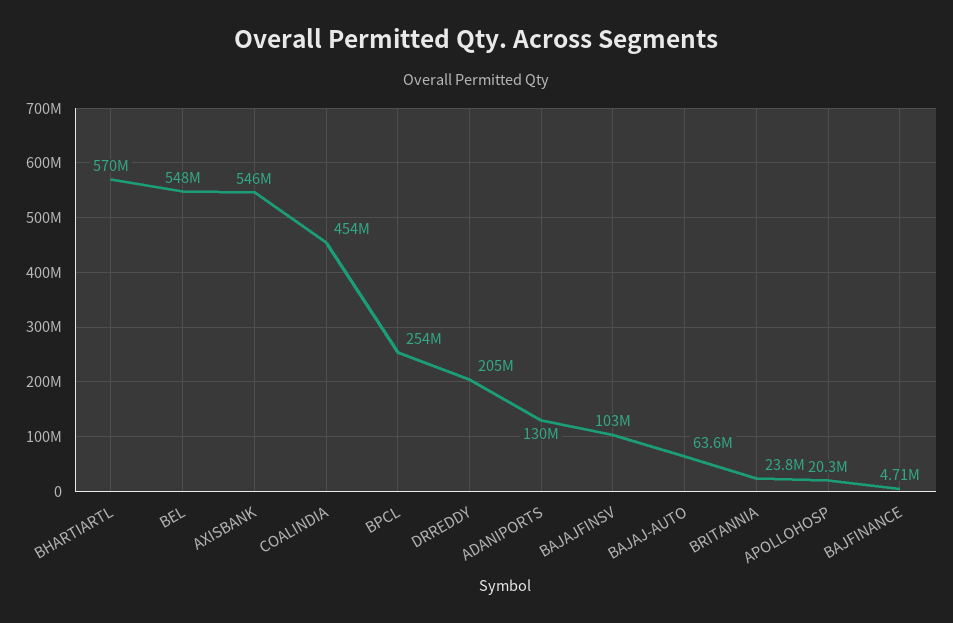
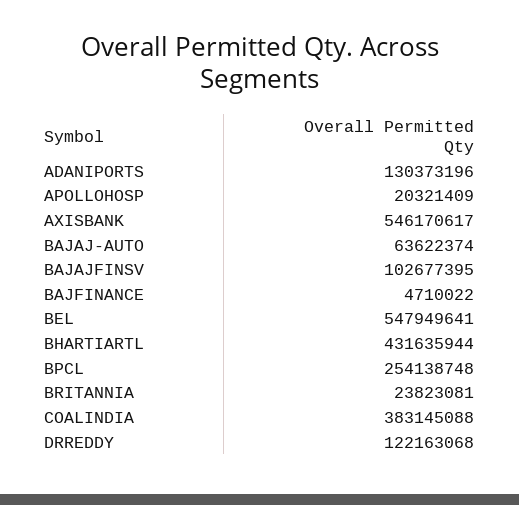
BHARTIARTL: 570000000 -> 431635944
COALINDIA: 454000000 -> 383145088
DRREDDY: 205000000 -> 122163068

